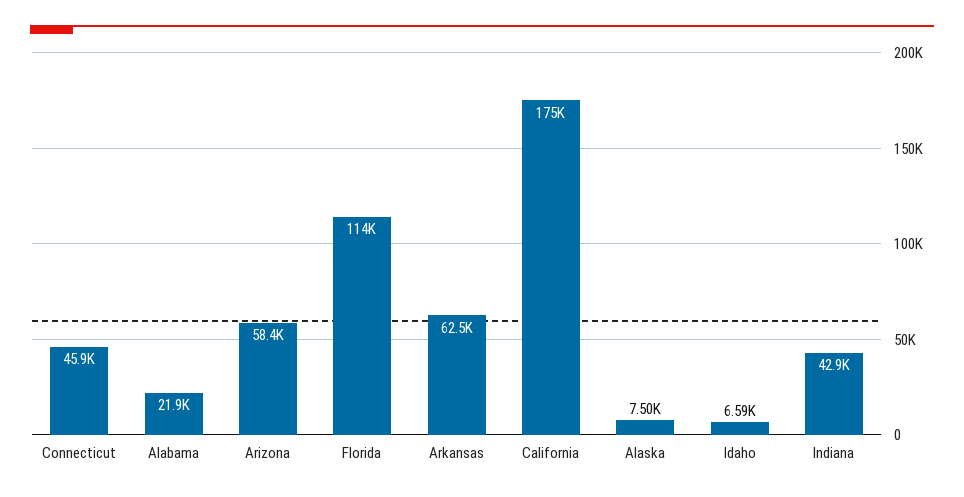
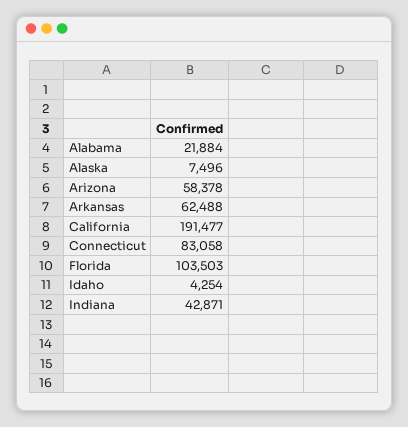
Connecticut: 45900 -> 83058
Florida: 114000 -> 103503
California: 175000 -> 191477
Idaho: 6590 -> 4254

